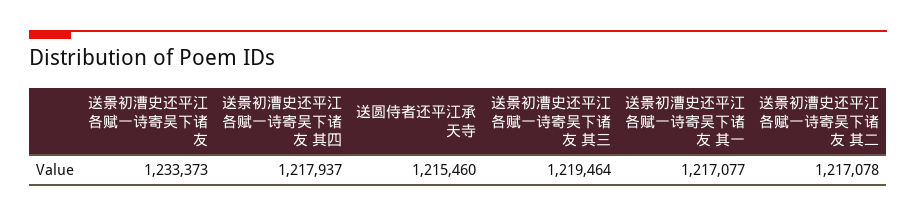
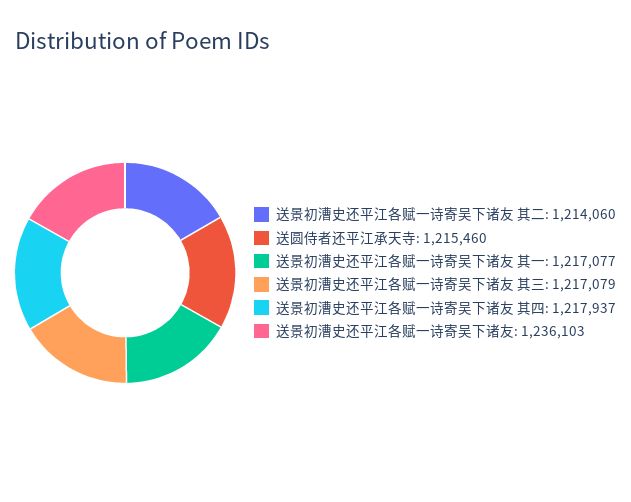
送景初漕史还平江各赋一诗寄吴下诸友: 1233373 -> 1236103
送景初漕史还平江各赋一诗寄吴下诸友 其三: 1219464 -> 1217079
送景初漕史还平江各赋一诗寄吴下诸友 其二: 1217078 -> 1214060

